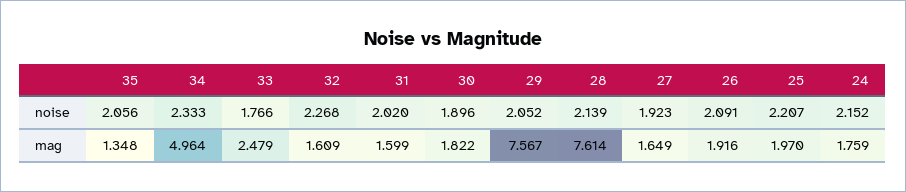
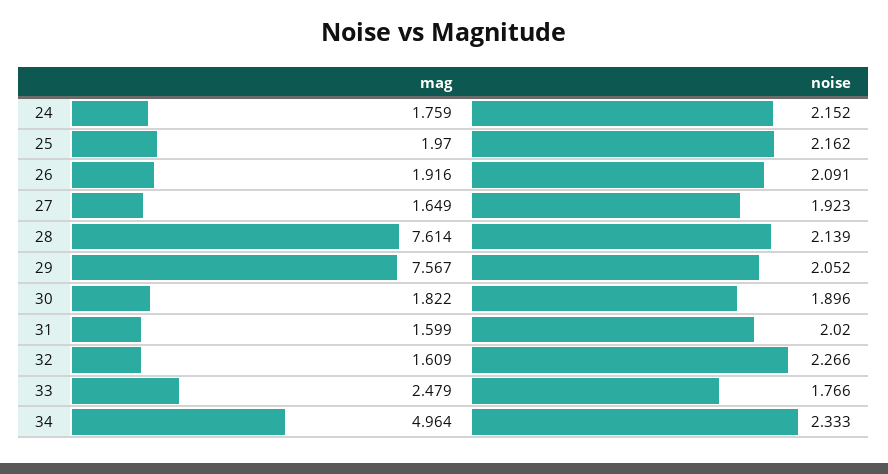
35, noise: 2.056 -> none
32, noise: 2.268 -> 2.266
25, noise: 2.207 -> 2.162
35, mag: 1.348 -> none

